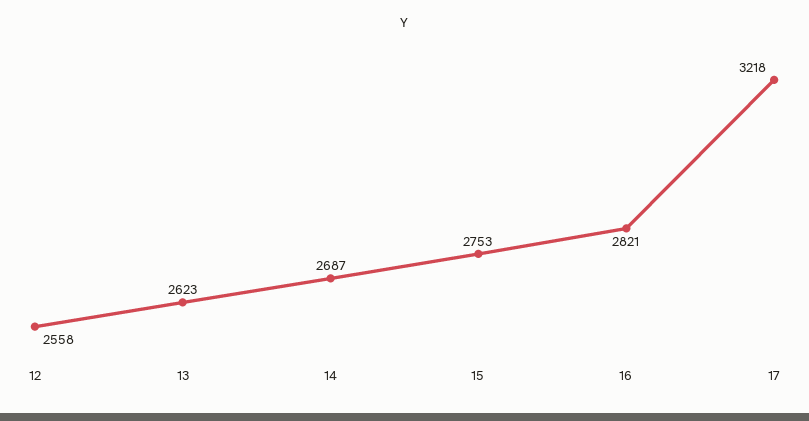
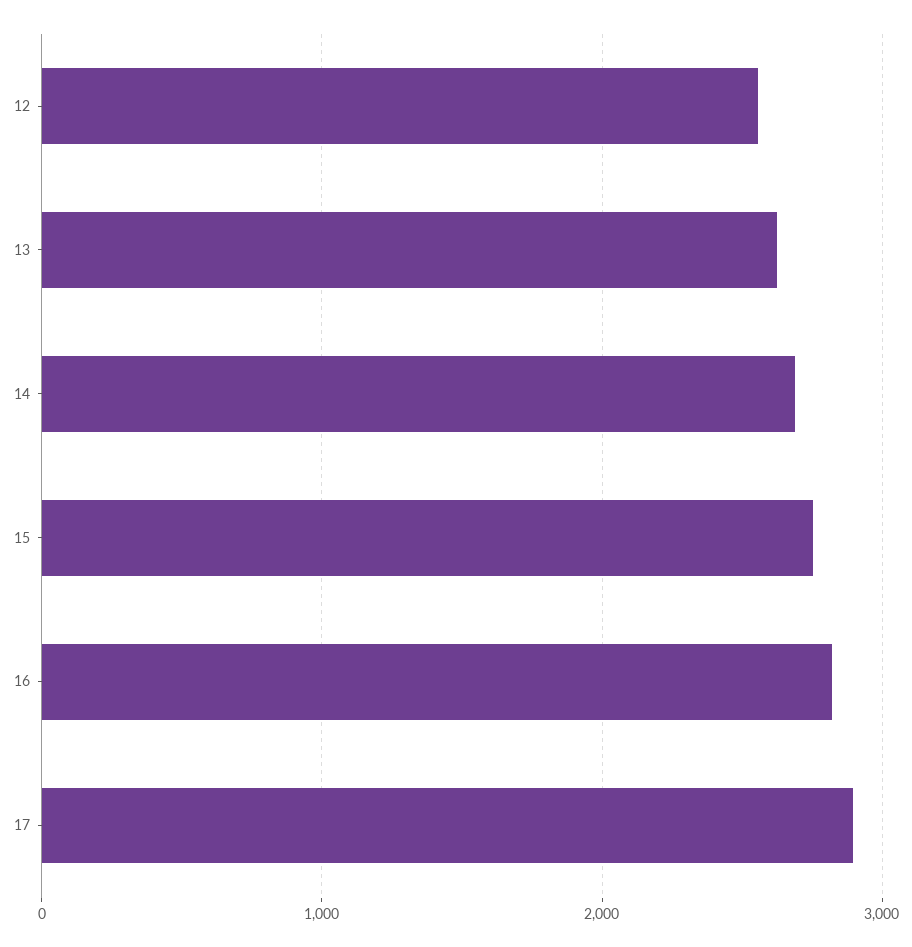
17: 3218 -> 2900

